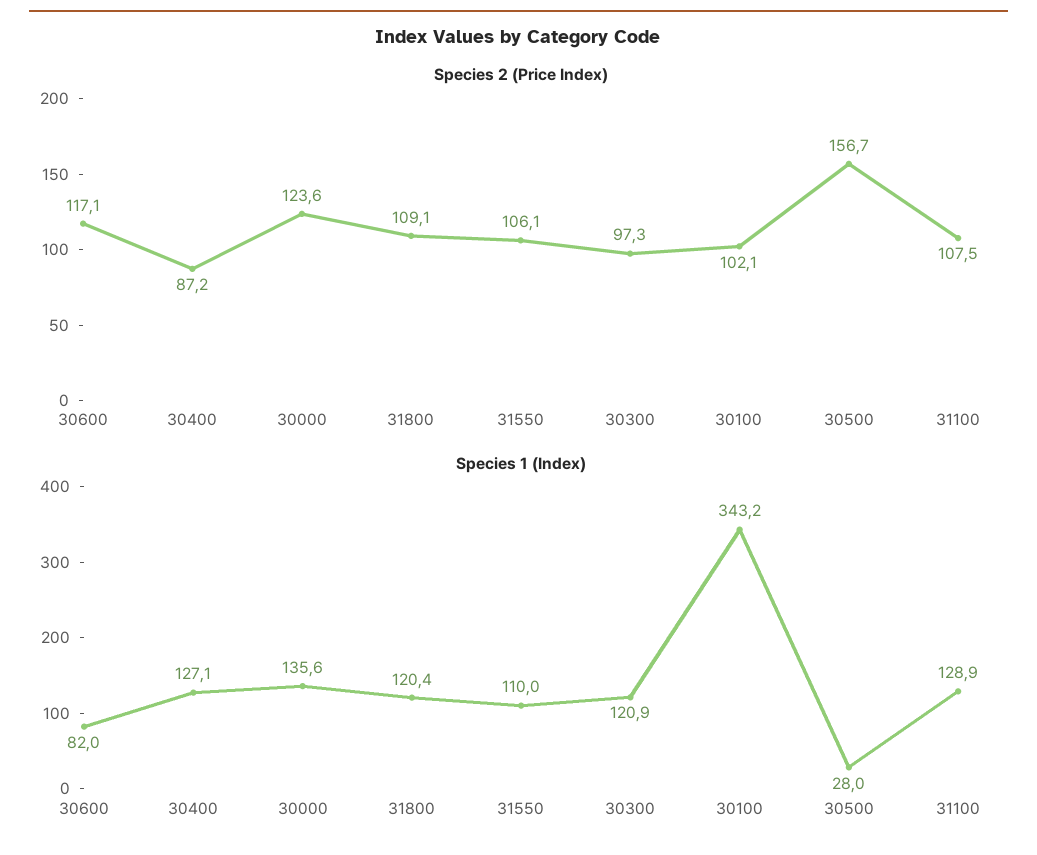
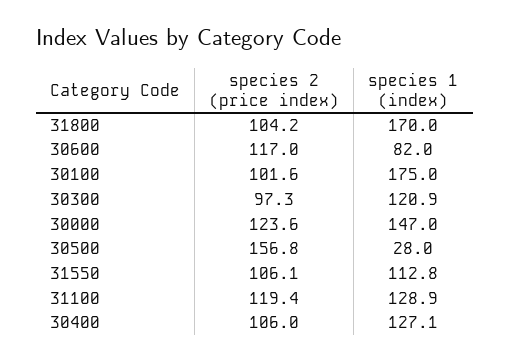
Species 2 (Price Index), 30600: 117.1 -> 117
Species 2 (Price Index), 30400: 87.2 -> 106
Species 2 (Price Index), 31800: 109.1 -> 104.2
Species 2 (Price Index), 30100: 102.1 -> 101.6
Species 2 (Price Index), 30500: 156.7 -> 156.8
Species 2 (Price Index), 31100: 107.5 -> 119.4
Species 1 (Index), 30000: 135.6 -> 147
Species 1 (Index), 31800: 120.4 -> 170
Species 1 (Index), 31550: 110 -> 112.8
Species 1 (Index), 30100: 343.2 -> 175

